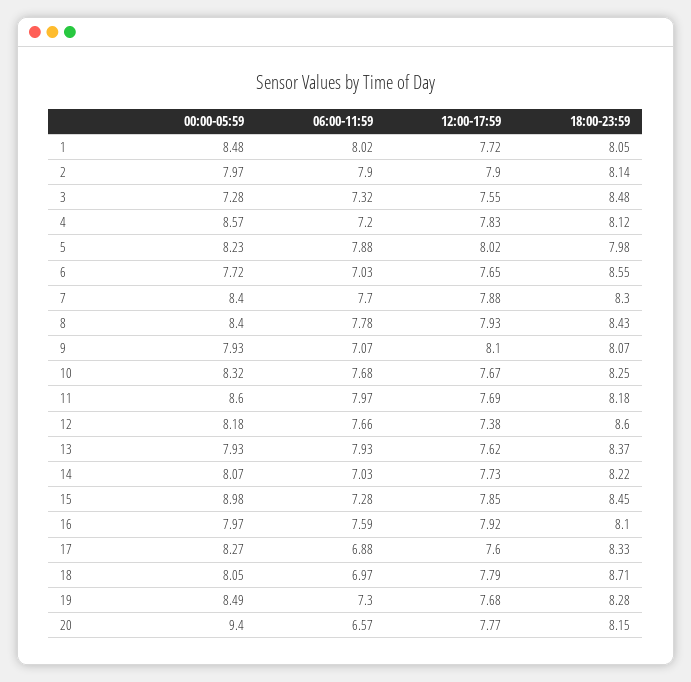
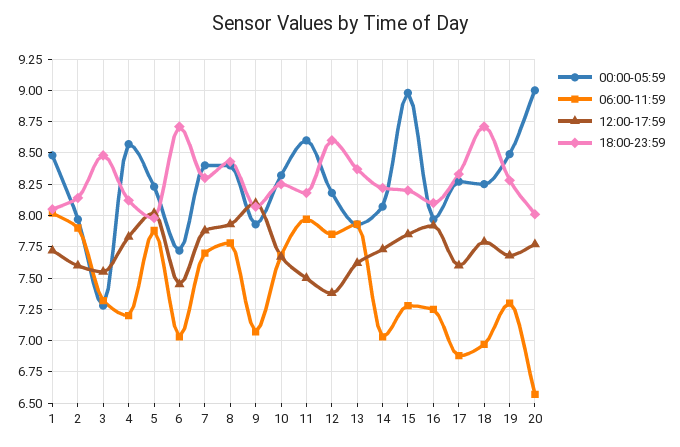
12:00-17:59, 2: 7.9 -> 7.6
12:00-17:59, 6: 7.65 -> 7.45
18:00-23:59, 6: 8.55 -> 8.7
12:00-17:59, 11: 7.69 -> 7.5
06:00-11:59, 12: 7.66 -> 7.85
18:00-23:59, 15: 8.45 -> 8.2
06:00-11:59, 16: 7.59 -> 7.25
00:00-05:59, 18: 8.05 -> 8.25
00:00-05:59, 20: 9.4 -> 9
18:00-23:59, 20: 8.15 -> 8

